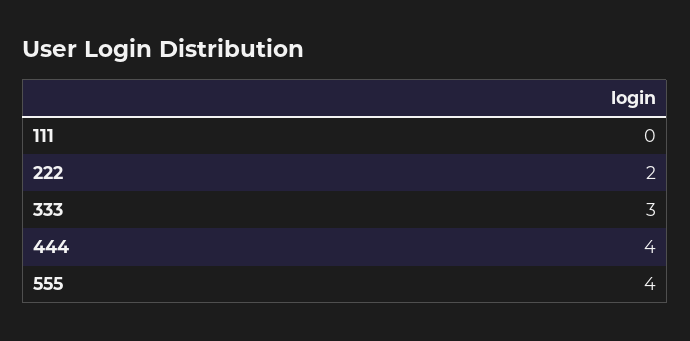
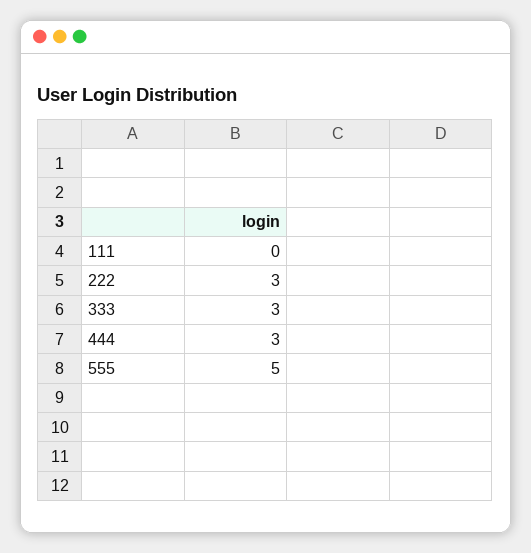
222: 2 -> 3
444: 4 -> 3
555: 4 -> 5

